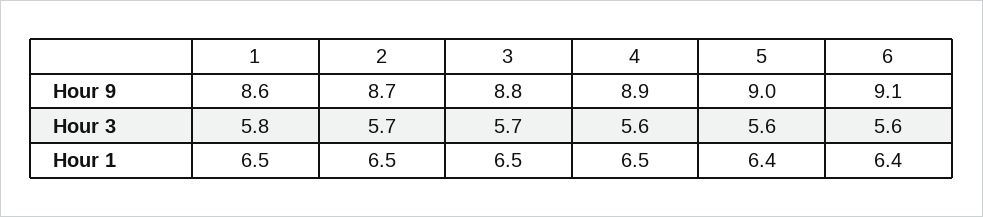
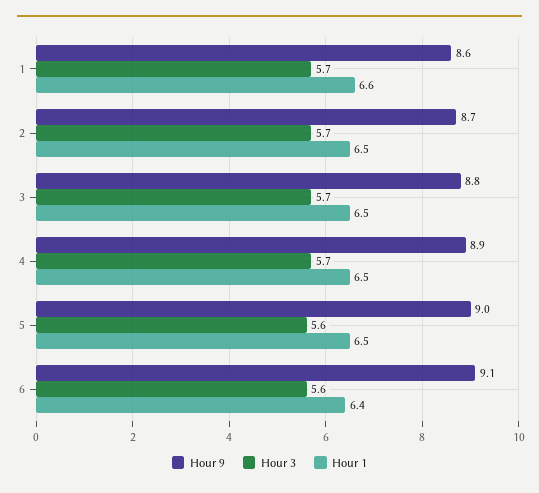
Hour 3, 1: 5.8 -> 5.7
Hour 3, 4: 5.6 -> 5.7
Hour 1, 1: 6.5 -> 6.6
Hour 1, 5: 6.4 -> 6.5

